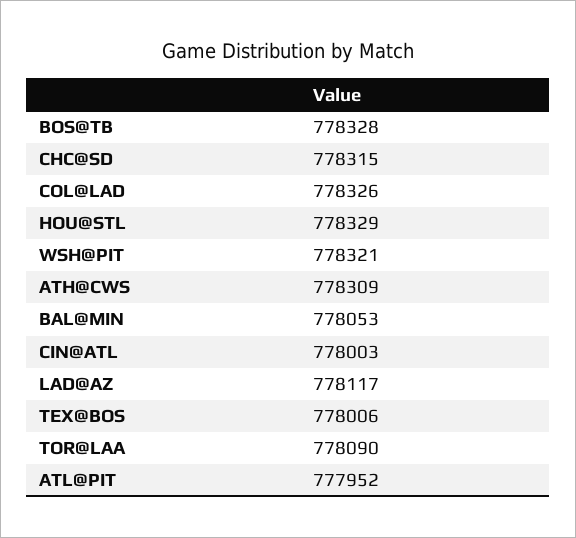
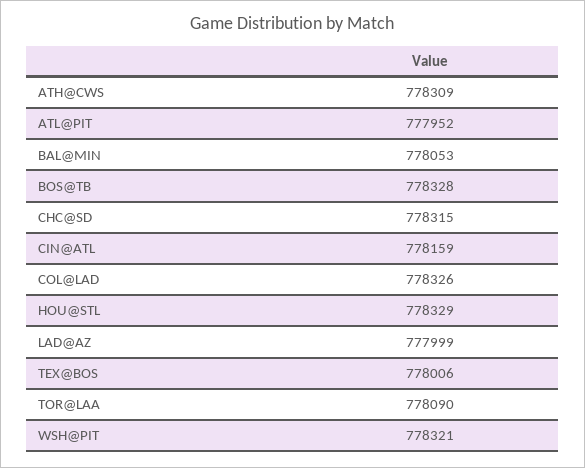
CIN@ATL: 778003 -> 778159
LAD@AZ: 778117 -> 777999

